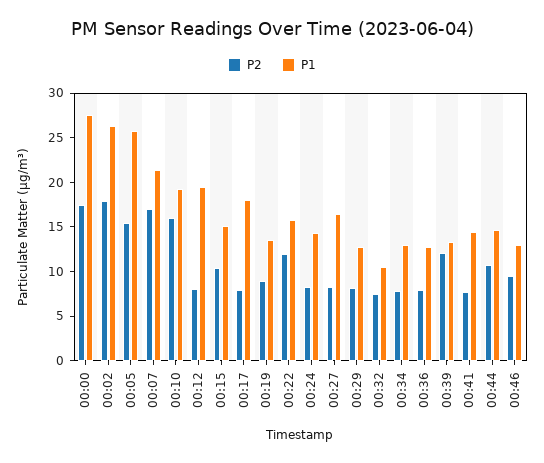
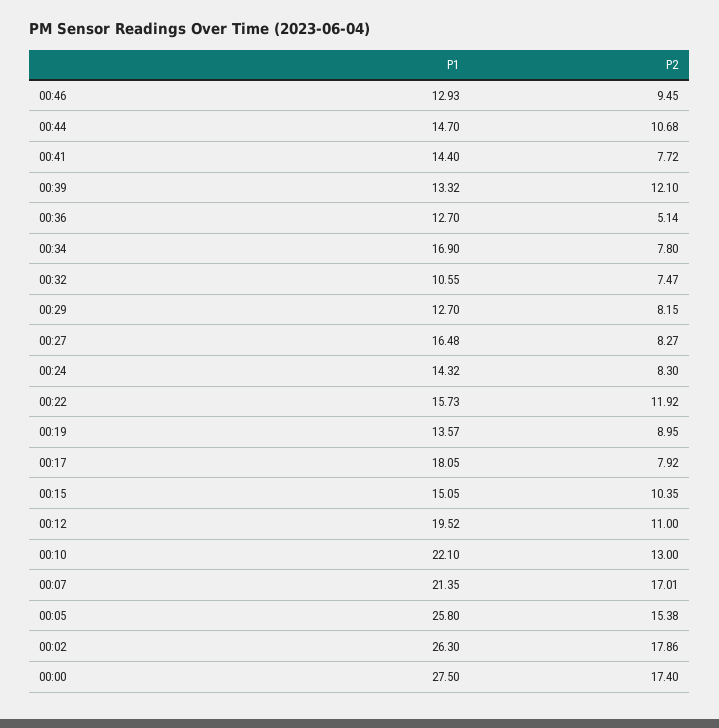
P2, 00:10: 16 -> 13
P1, 00:10: 19 -> 22.1
P2, 00:12: 8 -> 11
P1, 00:34: 13 -> 16.9
P2, 00:36: 8 -> 5.14

